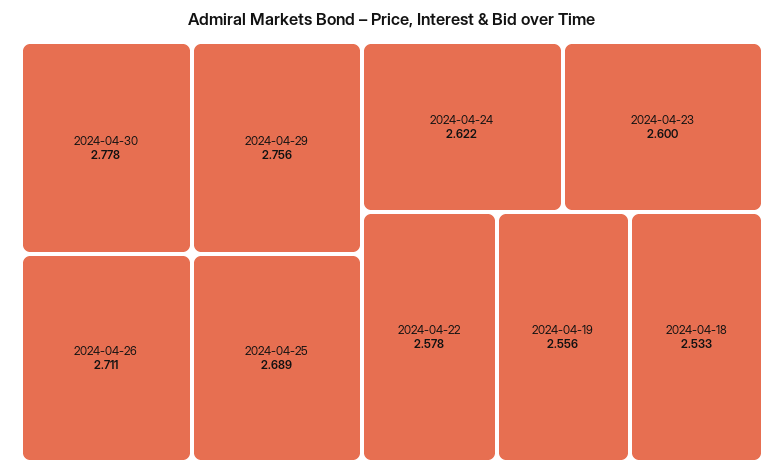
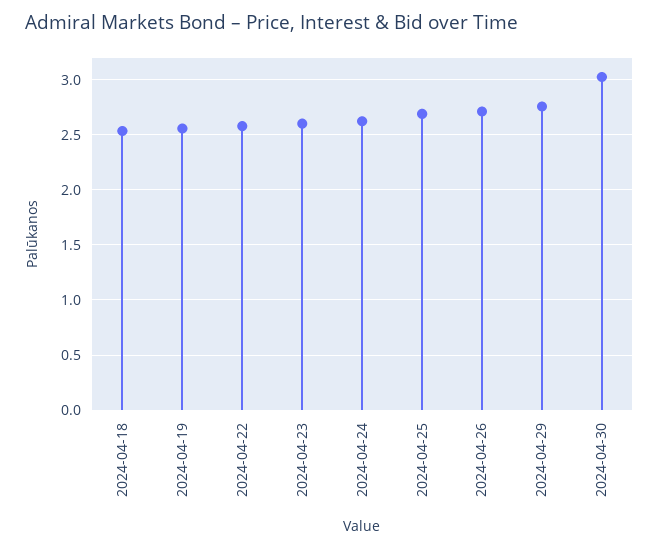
2024-04-30: 2.778 -> 3

